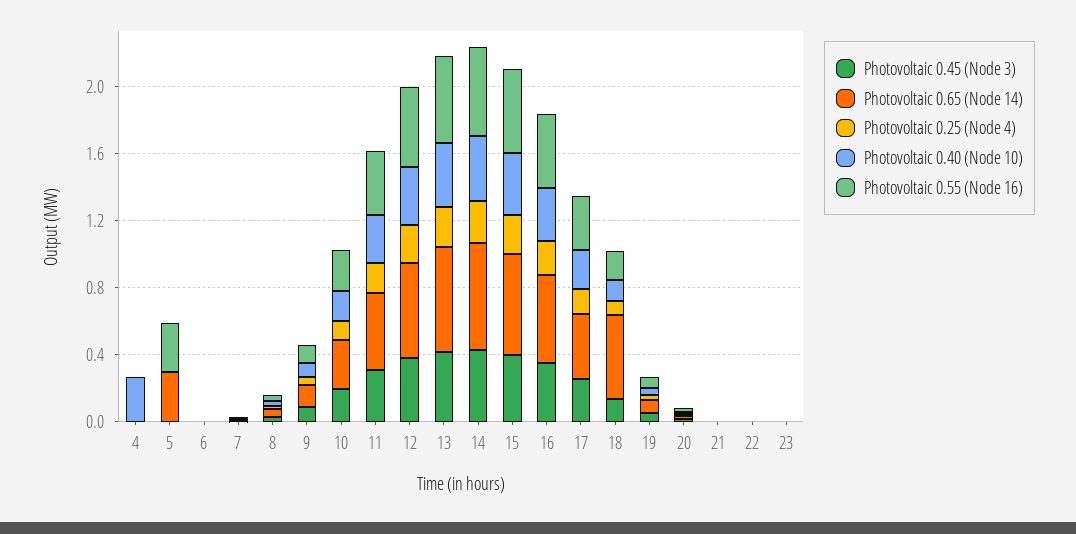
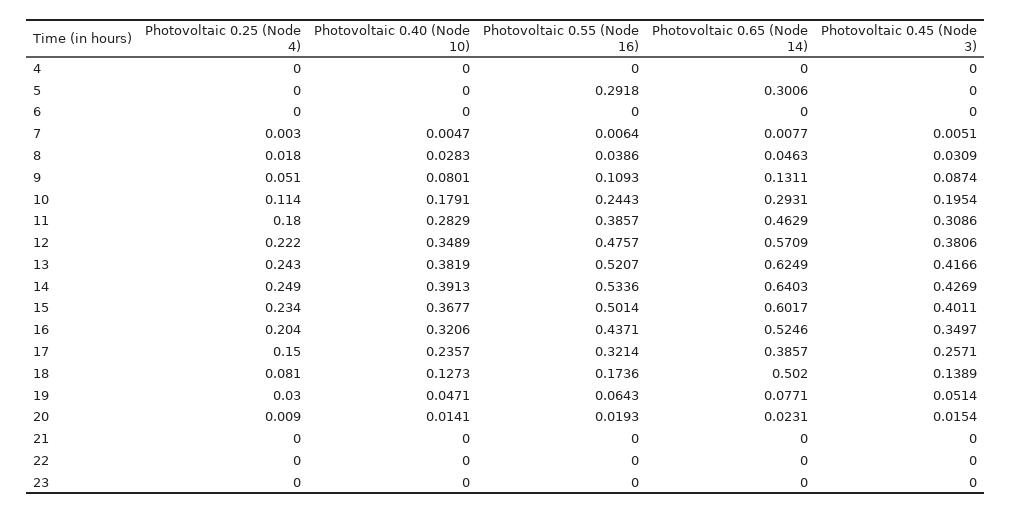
Photovoltaic 0.40 (Node 10), 4: 0.3 -> 0

